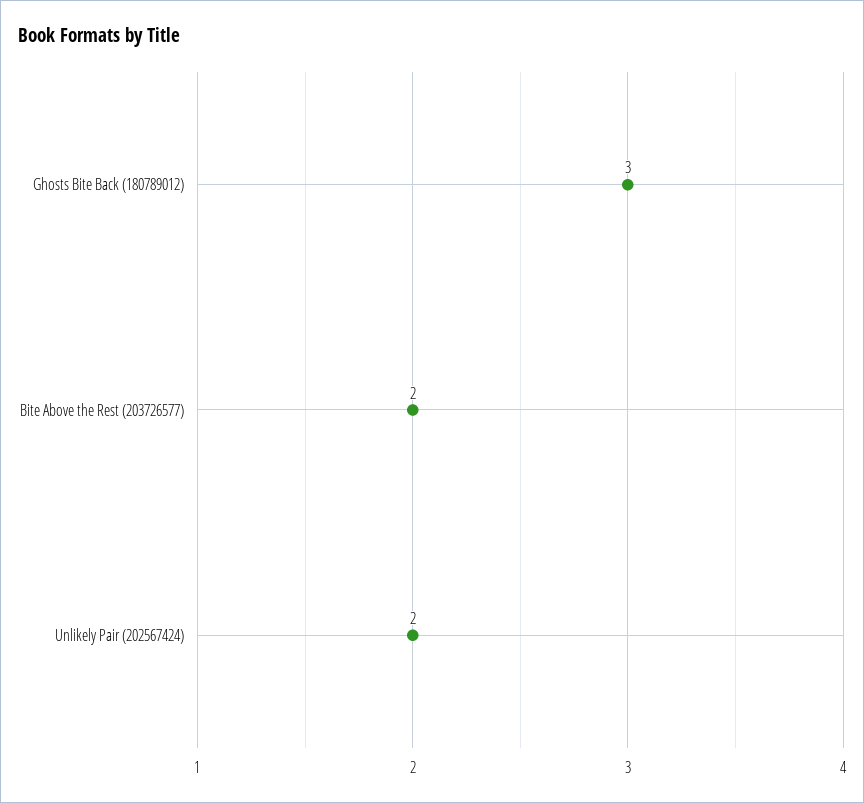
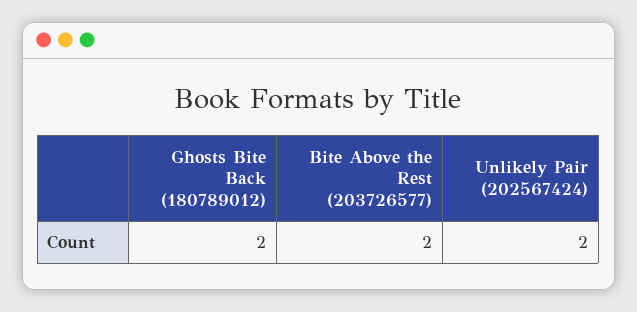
Ghosts Bite Back (180789012): 3 -> 2

